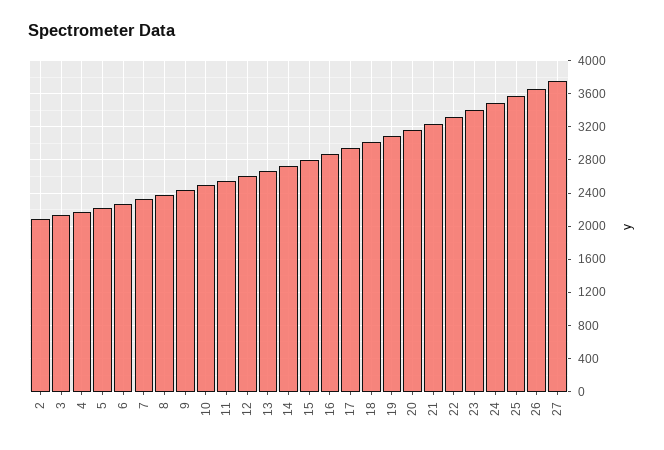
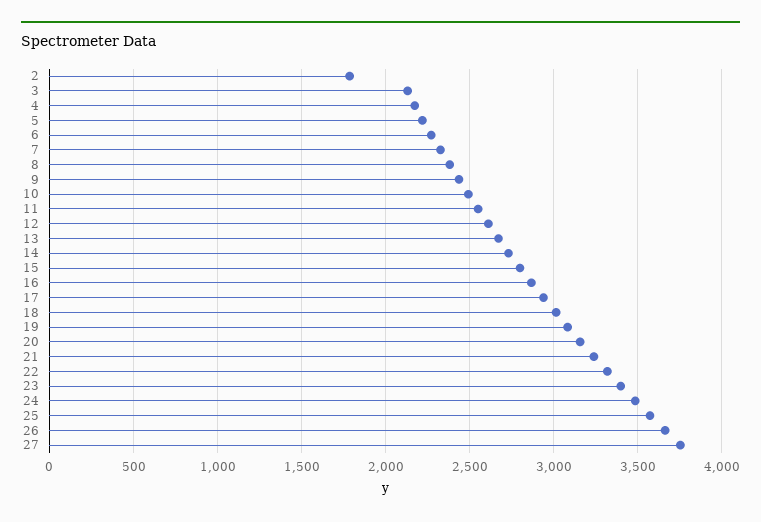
2: 2100 -> 1800

